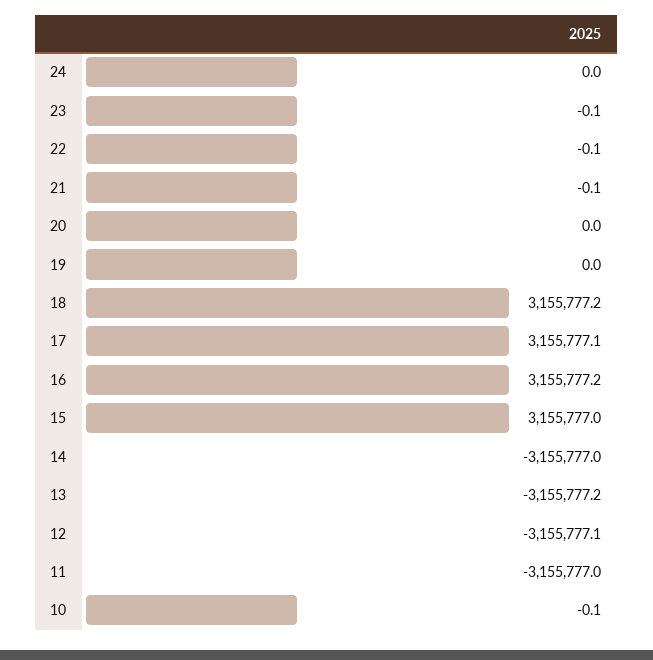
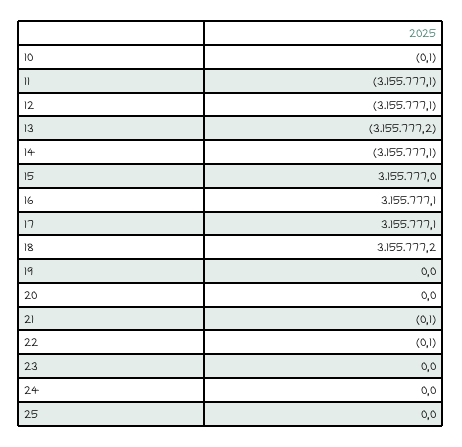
23: -0.1 -> 0
16: 3155777.2 -> 3155777.1
14: -3155777 -> -3155777.1
11: -3155777 -> -3155777.1
25: none -> 0

